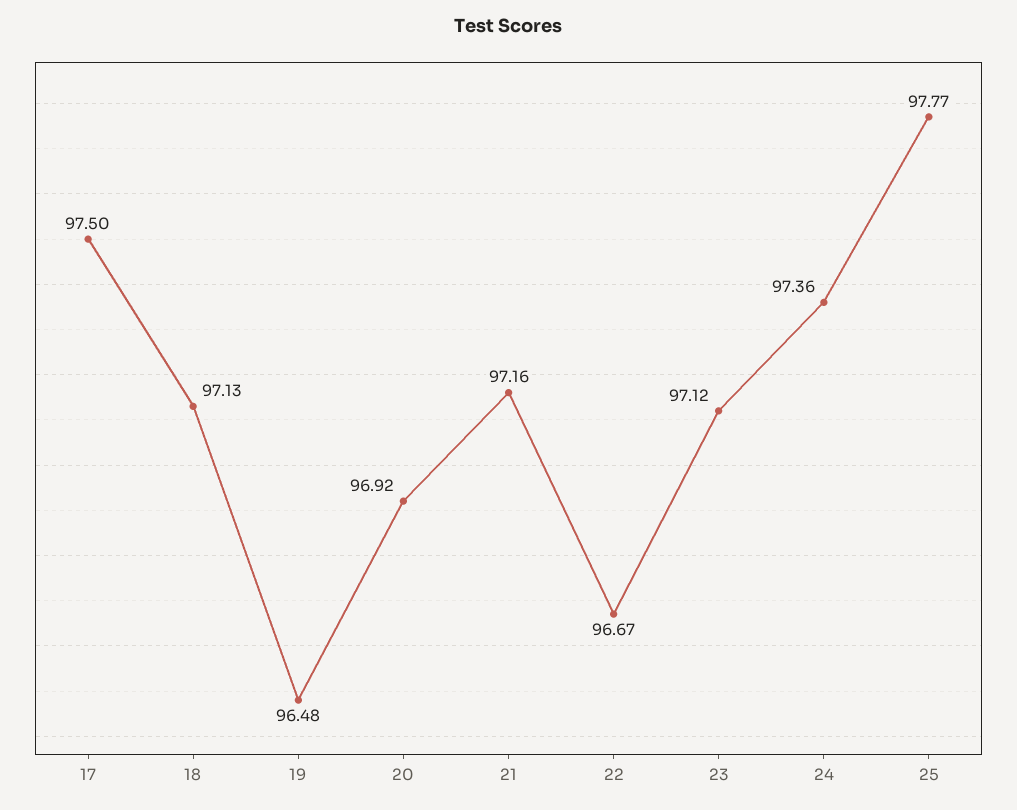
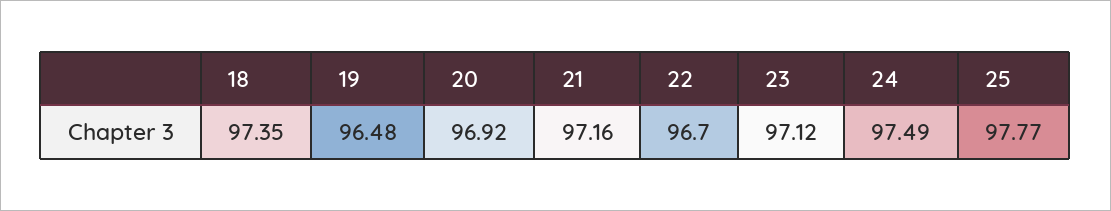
17: 97.5 -> none
18: 97.13 -> 97.35
22: 96.67 -> 96.7
24: 97.36 -> 97.49

